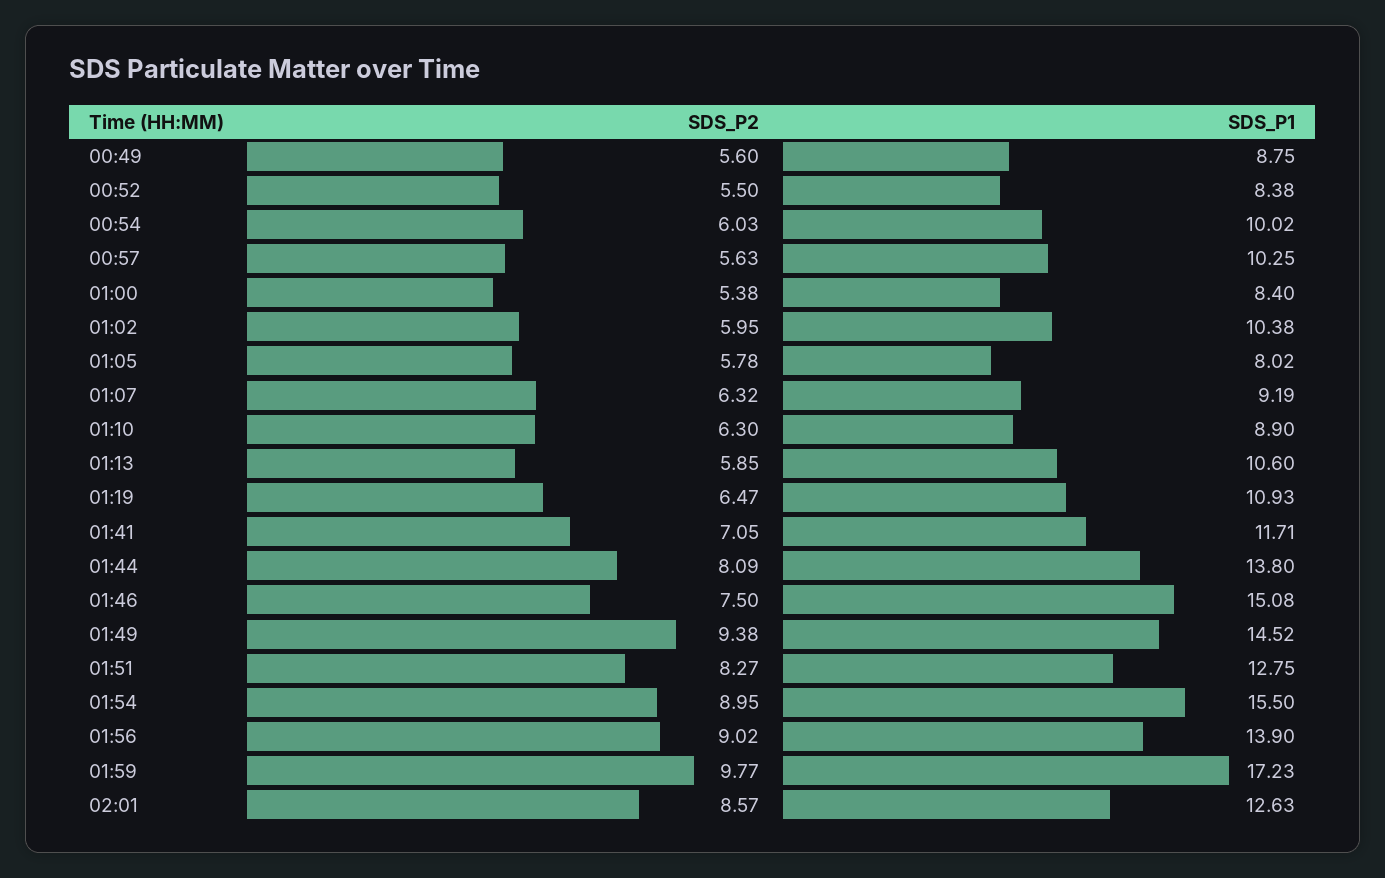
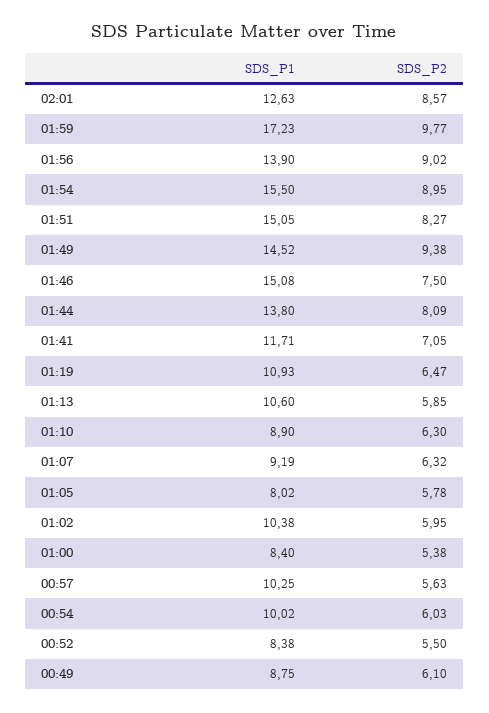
SDS_P2, 00:49: 5.6 -> 6.1
SDS_P1, 01:51: 12.75 -> 15.05

